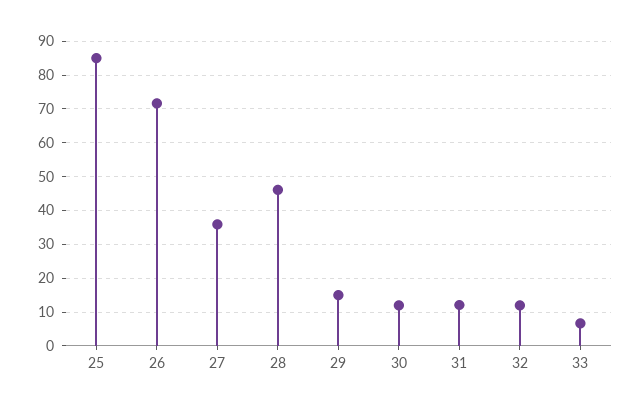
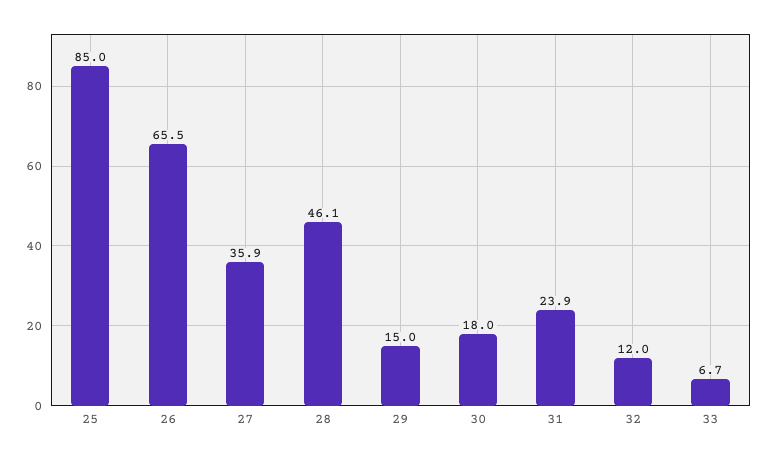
26: 72 -> 65.5
30: 12 -> 18
31: 12 -> 23.9

